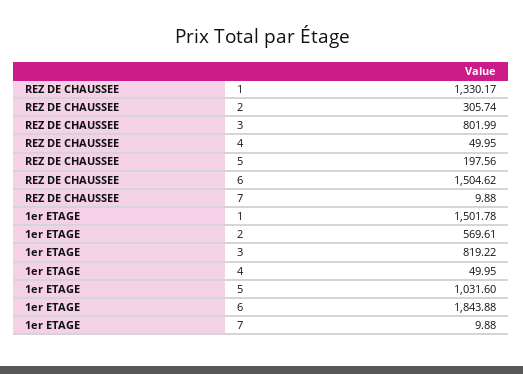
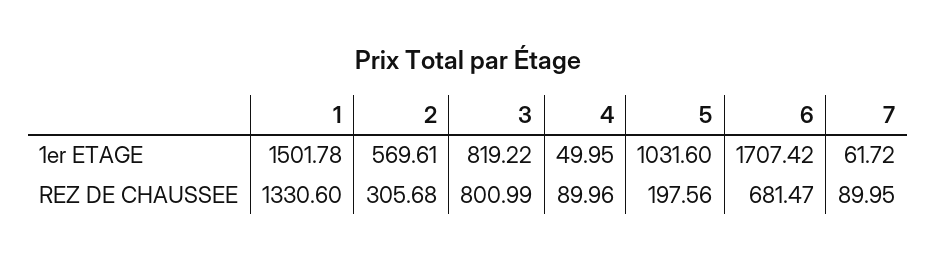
REZ DE CHAUSSEE, 1: 1330.17 -> 1330.6
REZ DE CHAUSSEE, 2: 305.74 -> 305.68
REZ DE CHAUSSEE, 3: 801.99 -> 800.99
REZ DE CHAUSSEE, 4: 49.95 -> 89.96
REZ DE CHAUSSEE, 6: 1504.62 -> 681.47
REZ DE CHAUSSEE, 7: 9.88 -> 89.95
1er ETAGE, 6: 1843.88 -> 1707.42
1er ETAGE, 7: 9.88 -> 61.72

